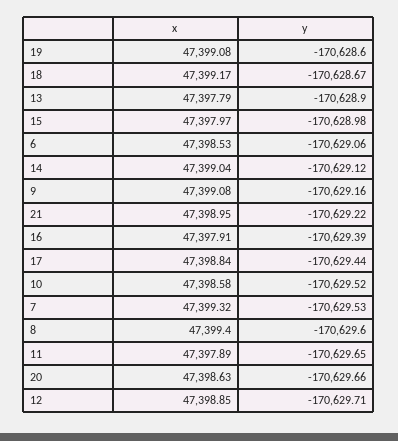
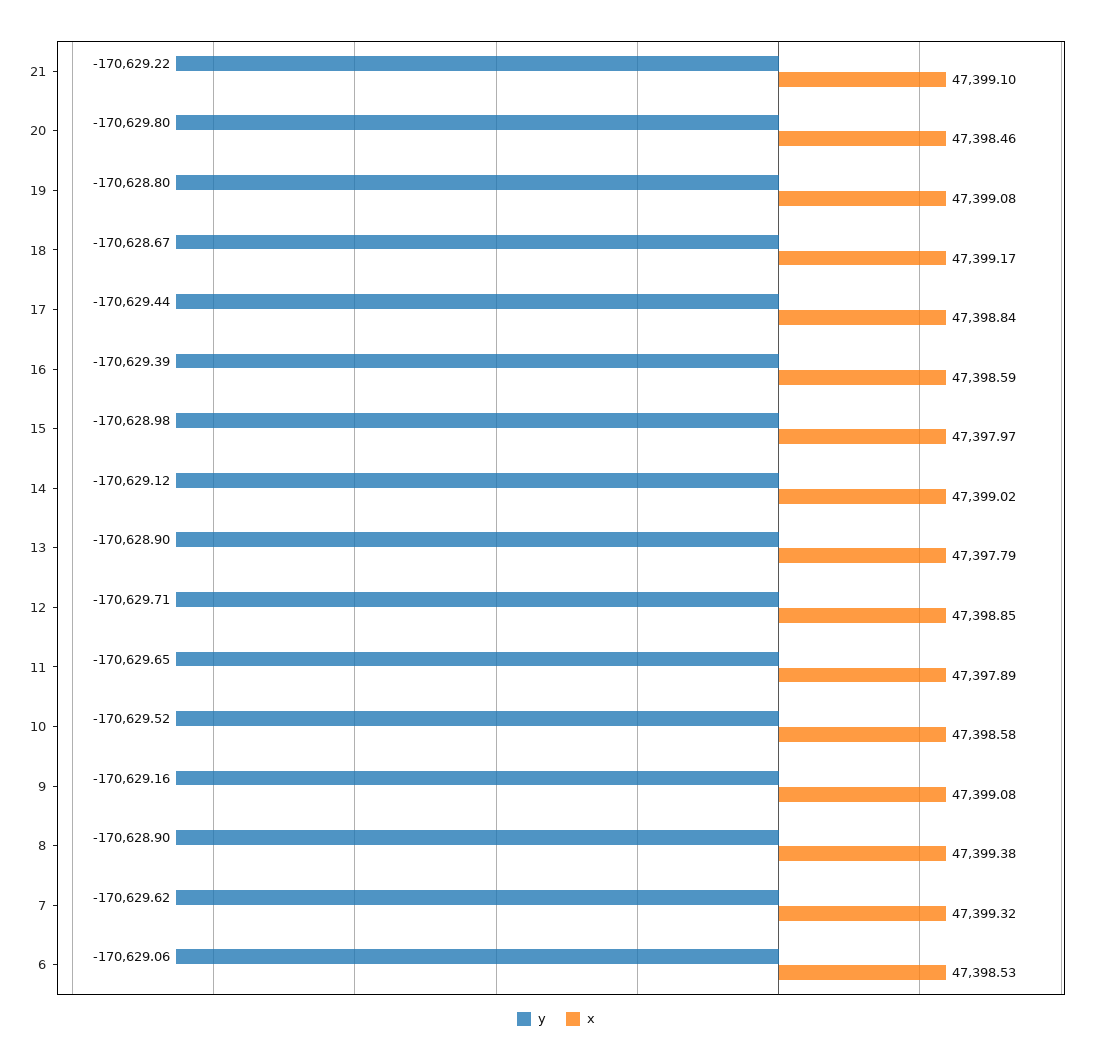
y, 19: -170628.6 -> -170628.8
x, 14: 47399.04 -> 47399.02
x, 21: 47398.95 -> 47399.1
x, 16: 47397.91 -> 47398.59
y, 7: -170629.53 -> -170629.62
x, 8: 47399.4 -> 47399.38
y, 8: -170629.6 -> -170628.9
x, 20: 47398.63 -> 47398.46
y, 20: -170629.66 -> -170629.8

